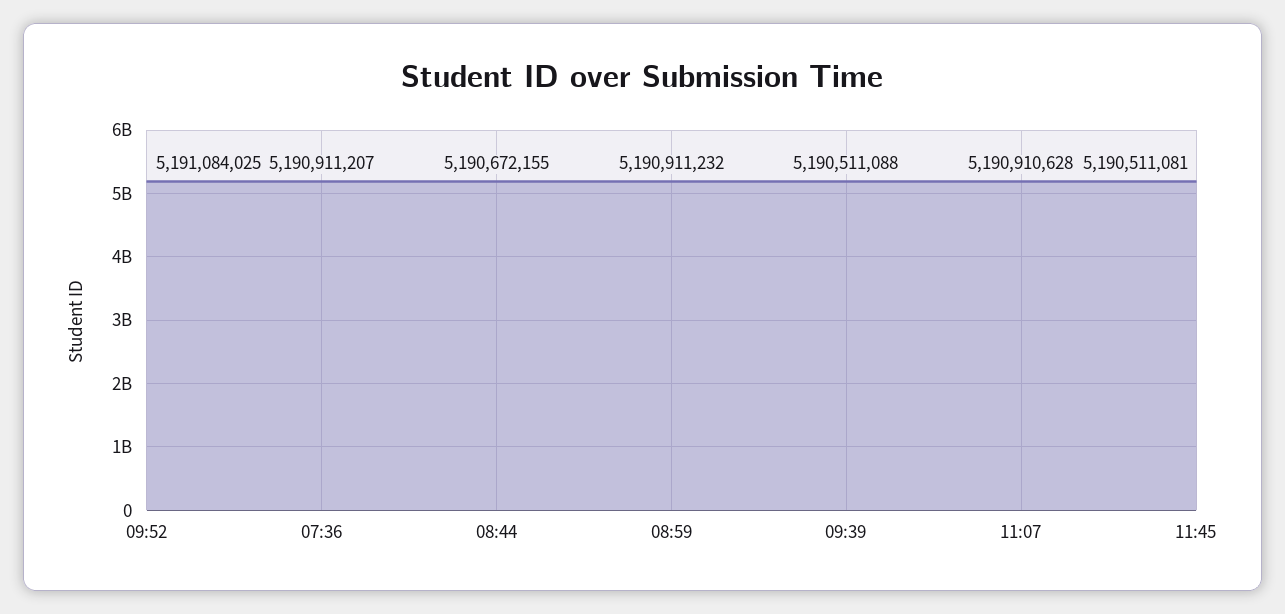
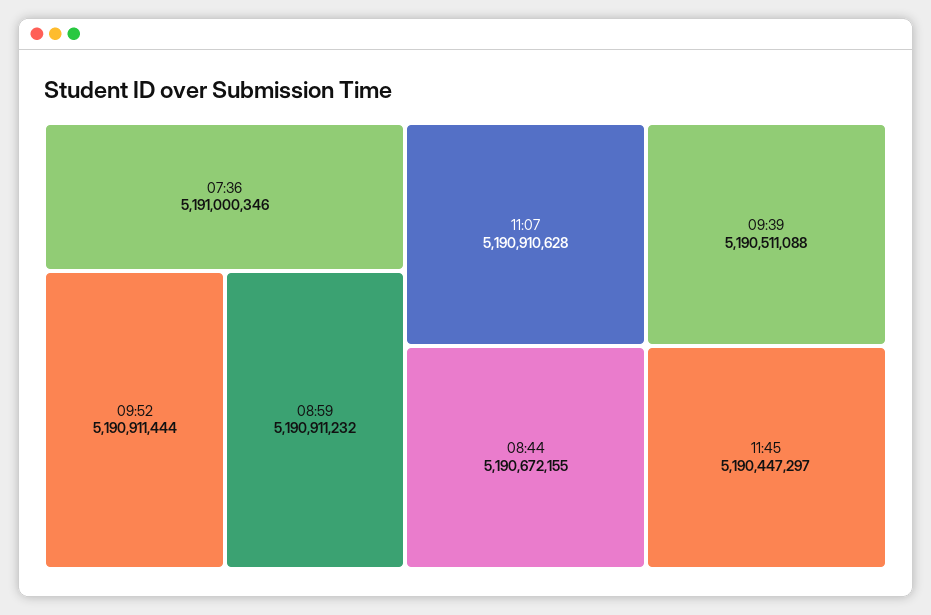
09:52: 5191084025 -> 5190911444
07:36: 5190911207 -> 5191000346
11:45: 5190511081 -> 5190447297

